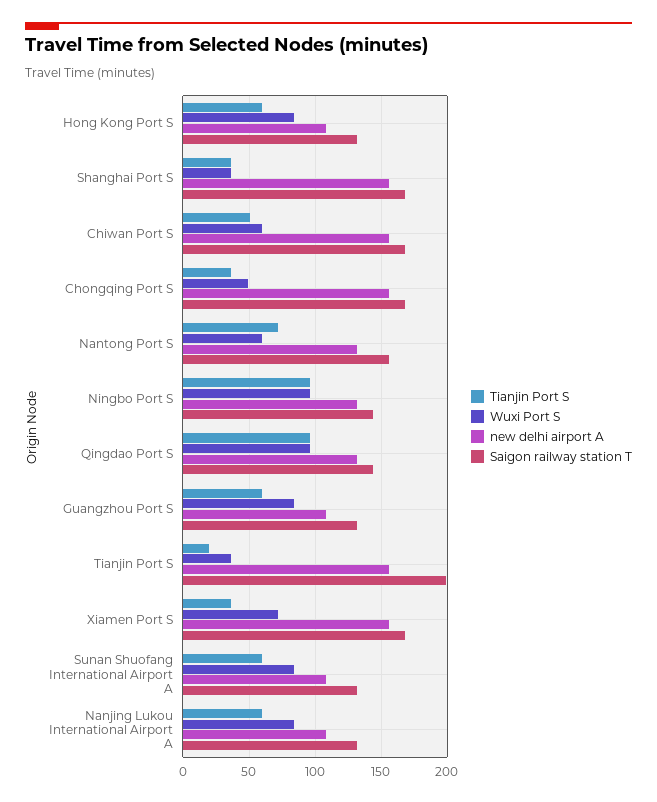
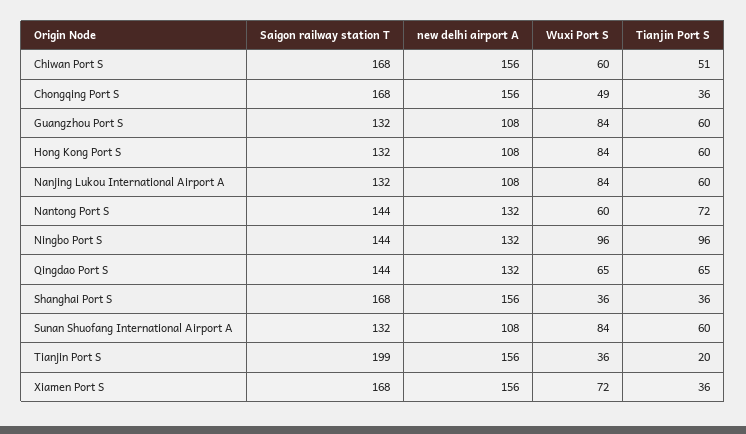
Saigon railway station T, Nantong Port S: 155 -> 144
Tianjin Port S, Qingdao Port S: 95 -> 65
Wuxi Port S, Qingdao Port S: 95 -> 65

